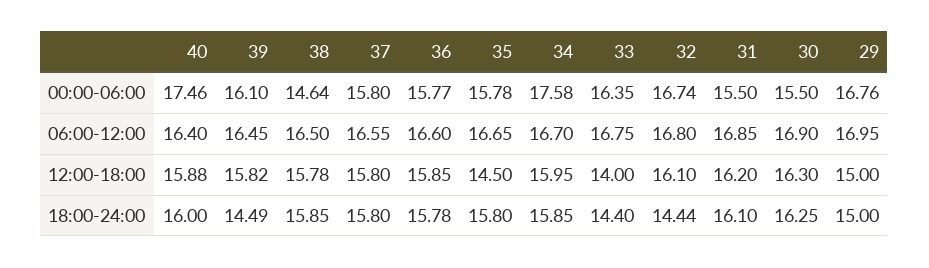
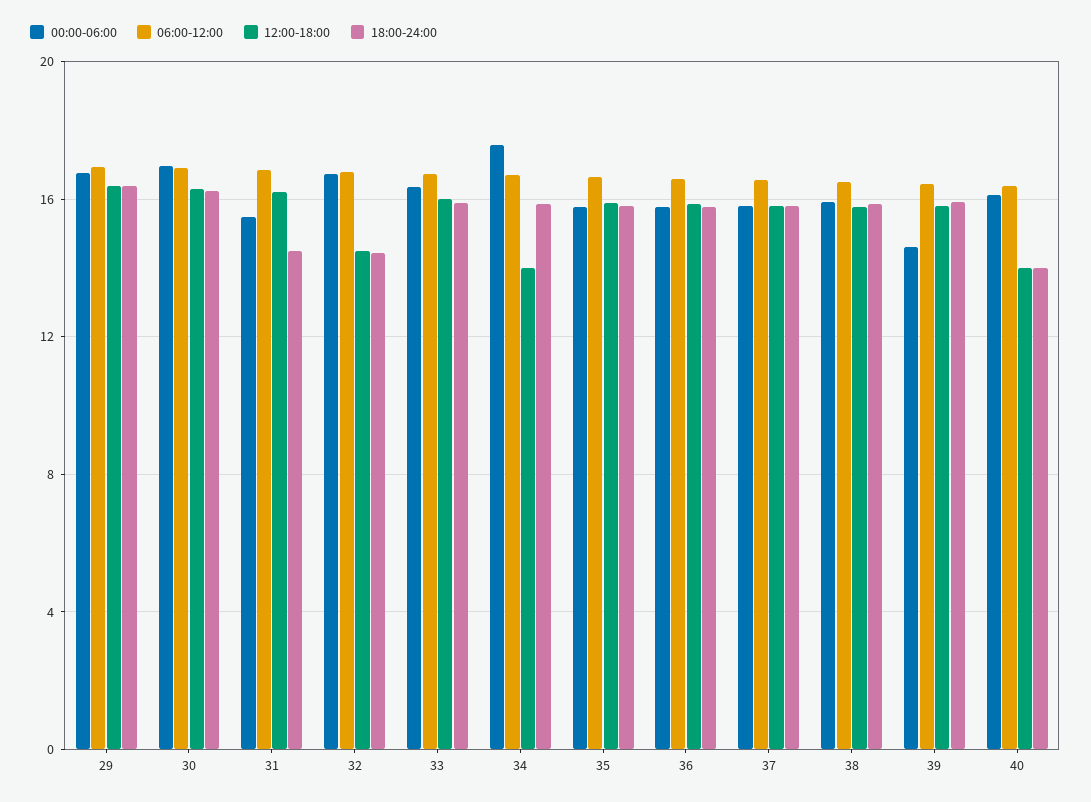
00:00-06:00, 40: 17.46 -> 16
00:00-06:00, 39: 16.1 -> 14.5
00:00-06:00, 38: 14.64 -> 16
00:00-06:00, 30: 15.5 -> 17
12:00-18:00, 40: 15.88 -> 14
12:00-18:00, 35: 14.5 -> 16
12:00-18:00, 34: 15.95 -> 14
12:00-18:00, 33: 14 -> 16
12:00-18:00, 32: 16.1 -> 14.5
12:00-18:00, 29: 15 -> 16.5
18:00-24:00, 40: 16 -> 14
18:00-24:00, 39: 14.49 -> 16
18:00-24:00, 33: 14.4 -> 16
18:00-24:00, 31: 16.1 -> 14.5
18:00-24:00, 29: 15 -> 16.5

